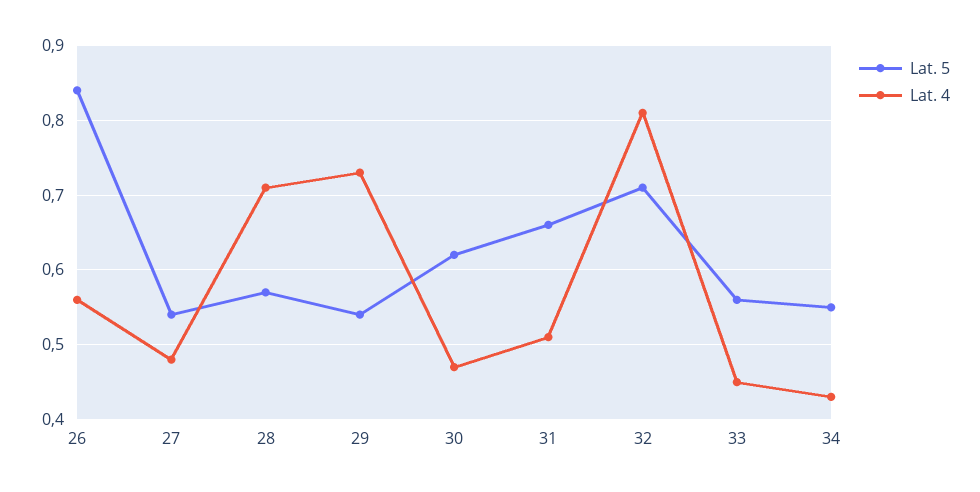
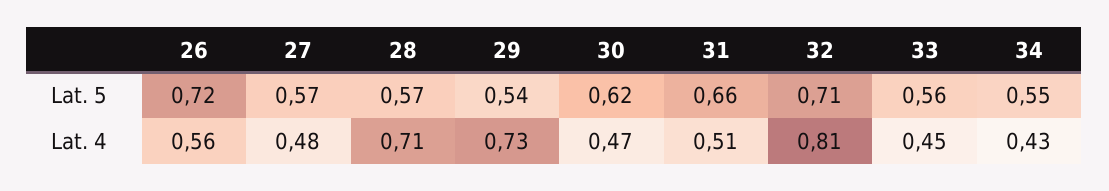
Lat. 5, 26: 0.84 -> 0.72
Lat. 5, 27: 0.54 -> 0.57

